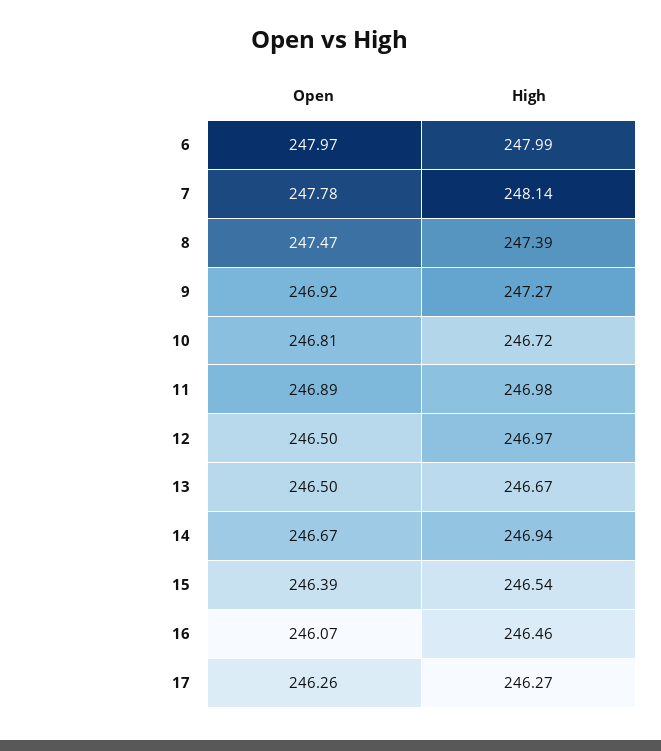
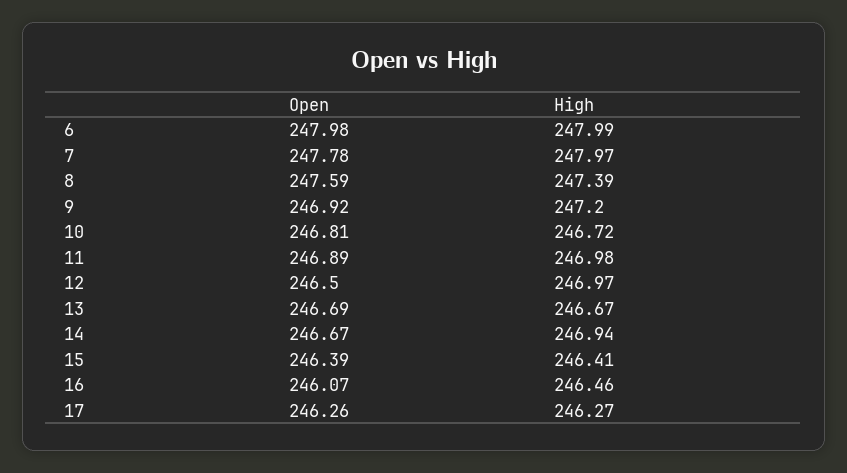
Open, 6: 247.97 -> 247.98
High, 7: 248.14 -> 247.97
Open, 8: 247.47 -> 247.59
High, 9: 247.27 -> 247.2
Open, 13: 246.5 -> 246.69
High, 15: 246.54 -> 246.41

